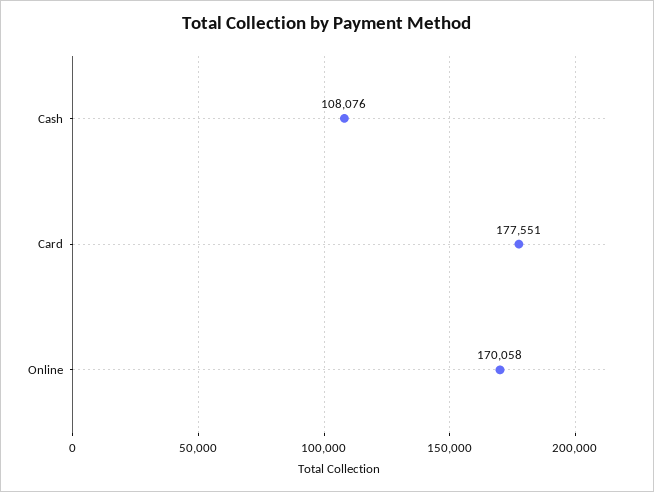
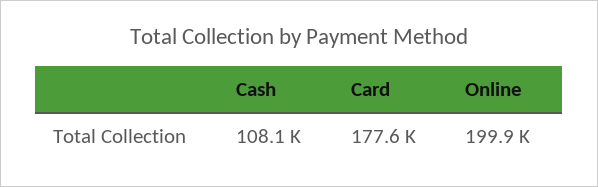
Online: 170058 -> 199900

